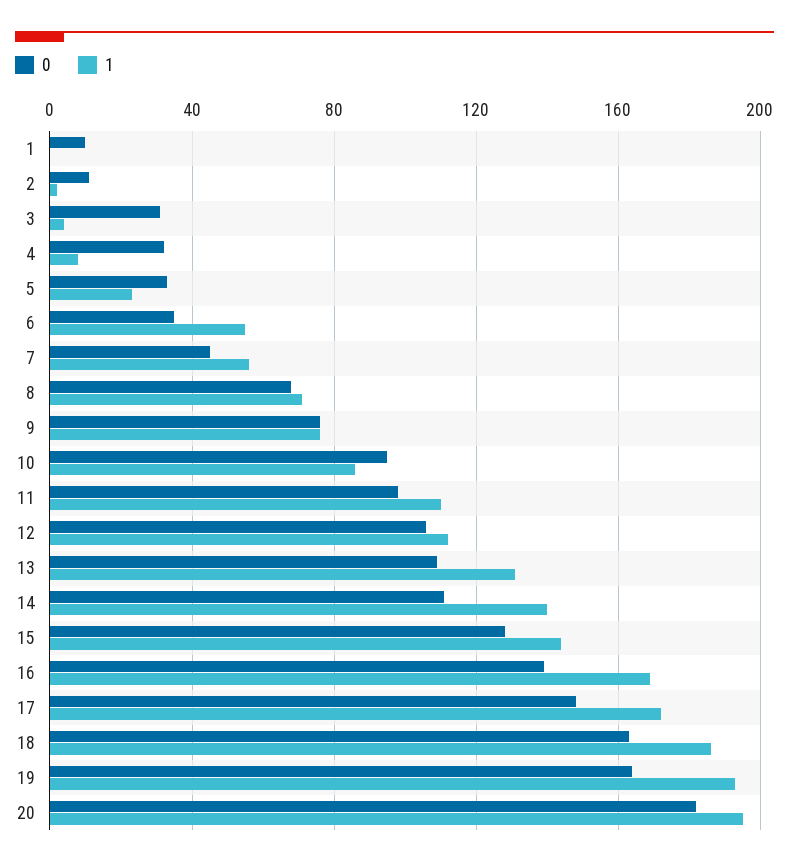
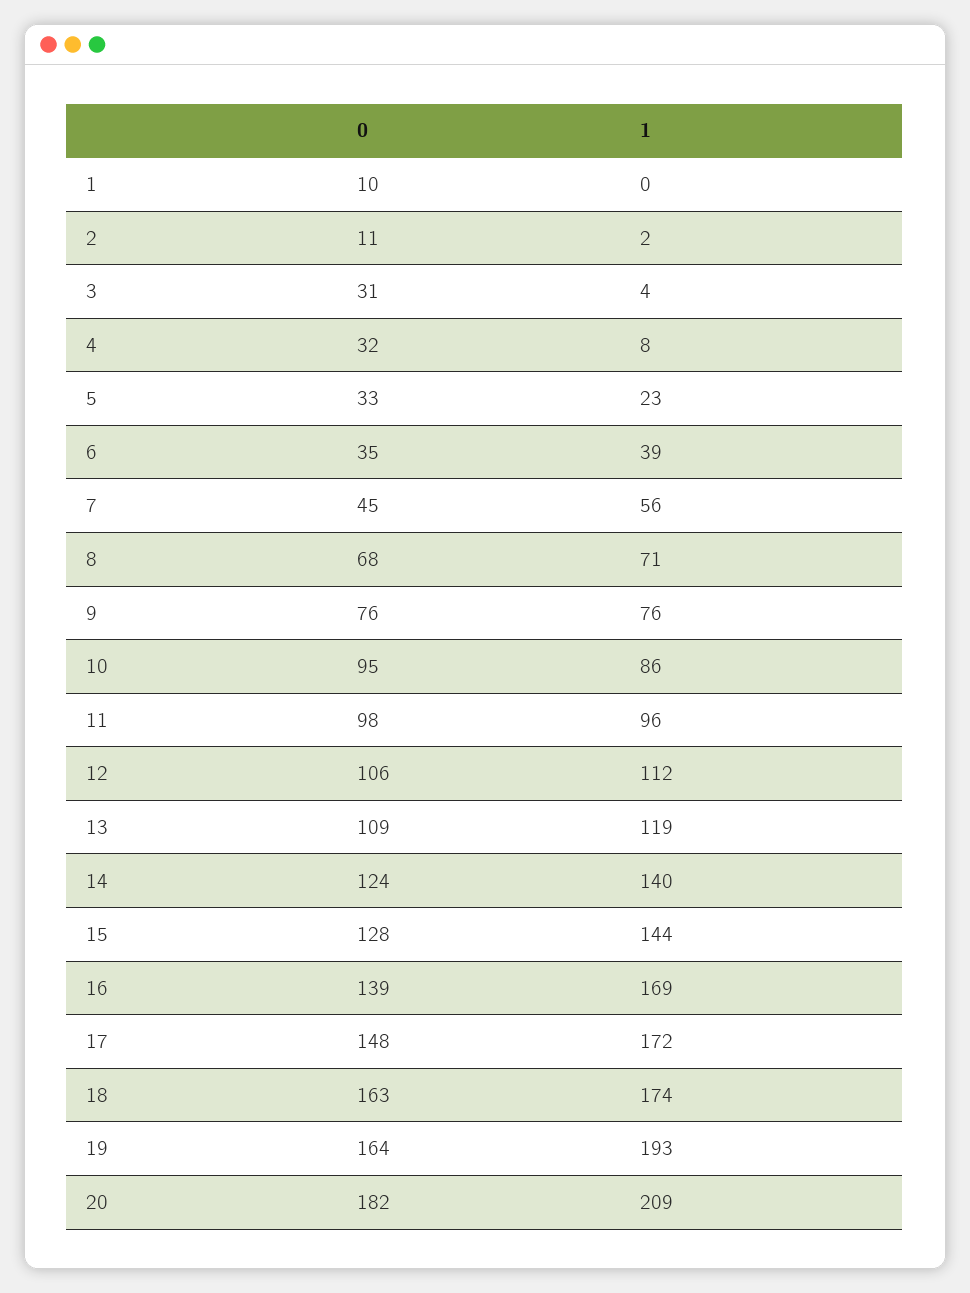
1, 6: 55 -> 39
1, 11: 110 -> 96
1, 13: 130 -> 119
0, 14: 110 -> 124
1, 18: 185 -> 174
1, 20: 195 -> 209

